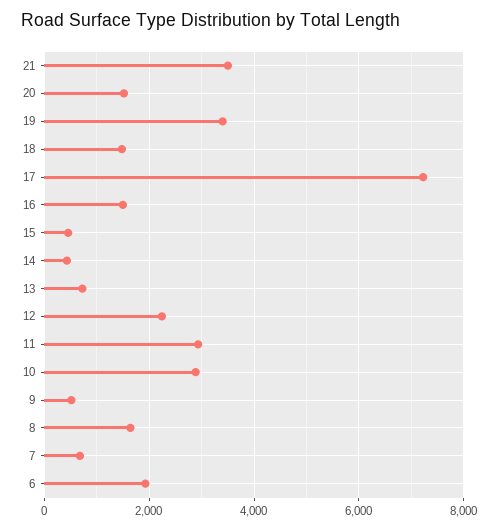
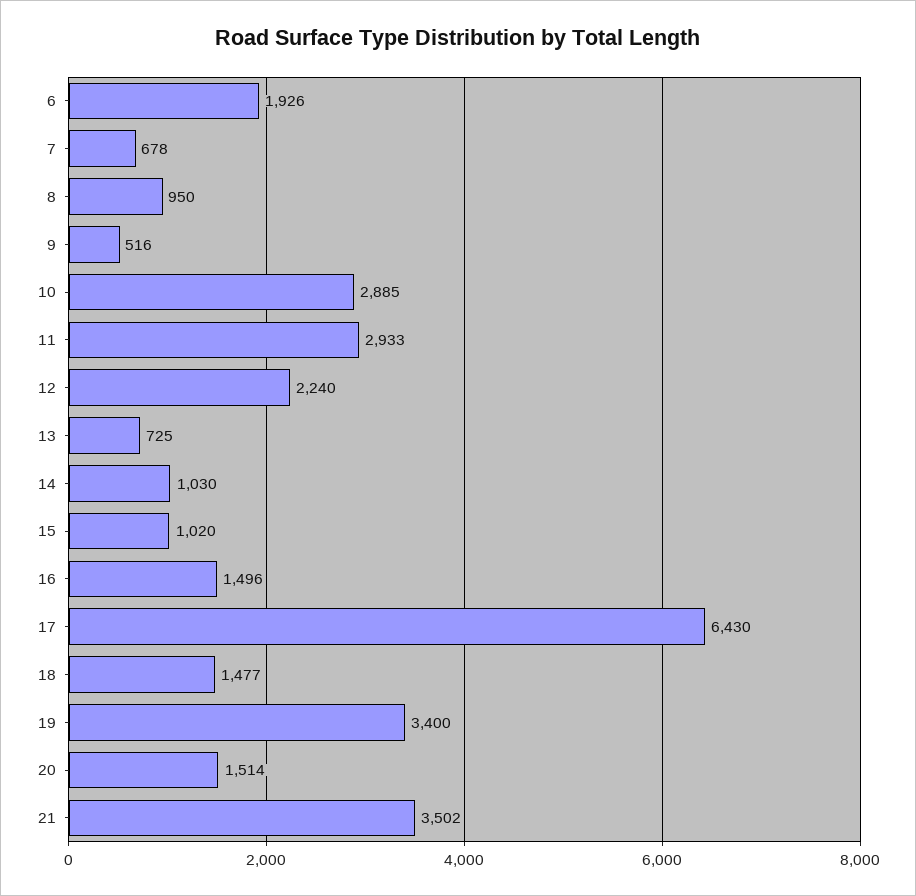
17: 7200 -> 6430
15: 400 -> 1020
14: 400 -> 1030
8: 1600 -> 950

